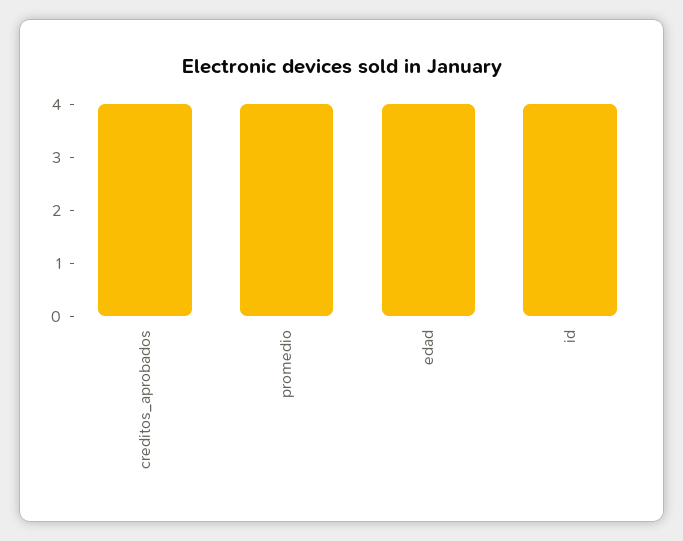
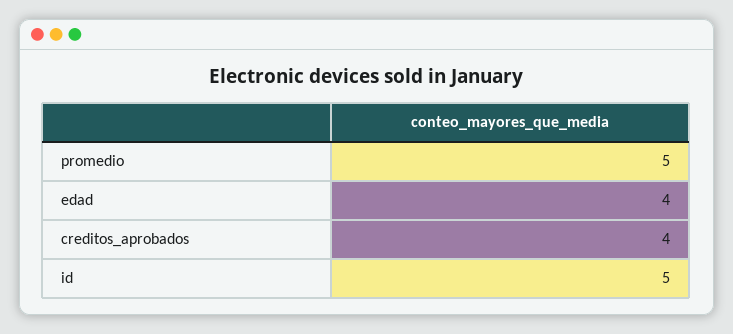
promedio: 4 -> 5
id: 4 -> 5

